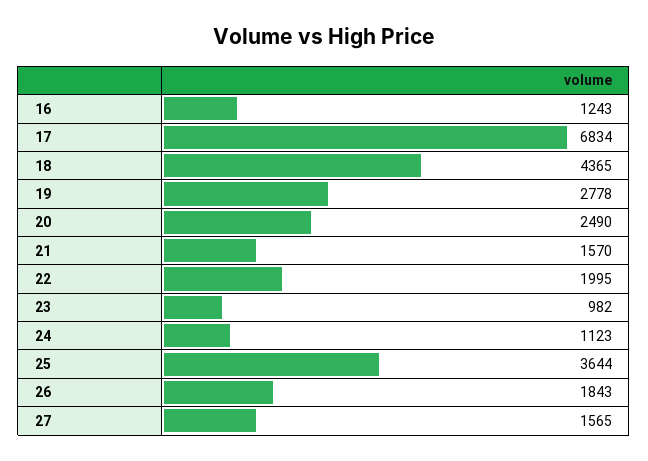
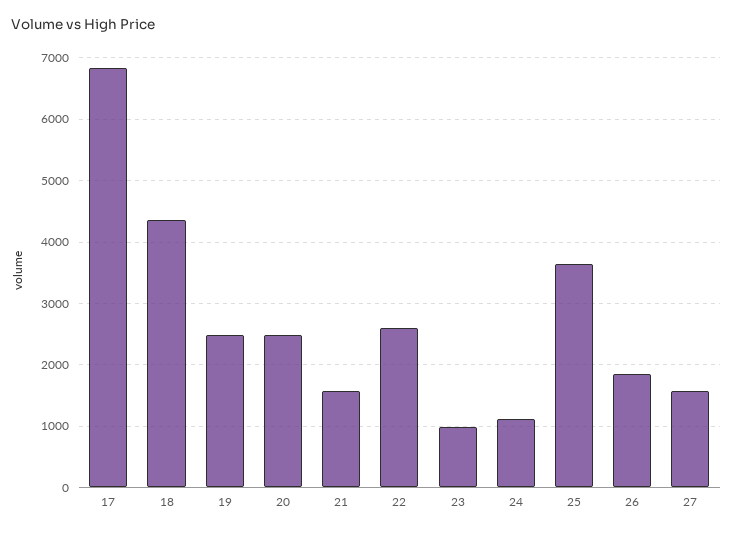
16: 1243 -> none
19: 2778 -> 2500
22: 1995 -> 2600

